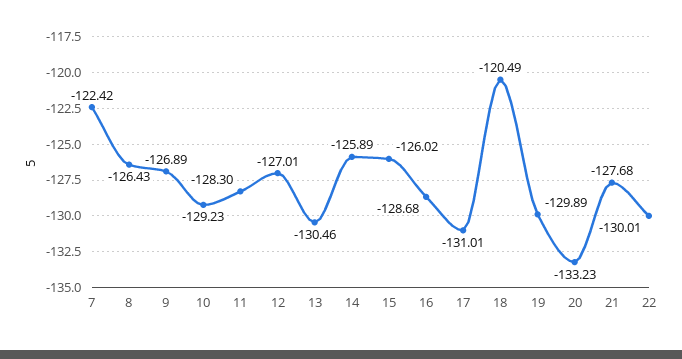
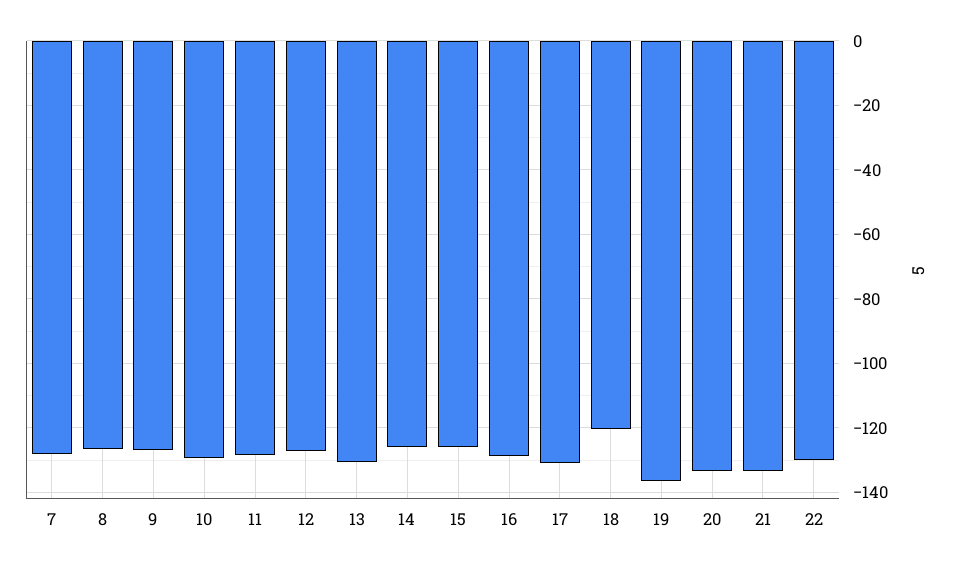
7: -122.42 -> -128
19: -129.89 -> -136
21: -127.68 -> -134

